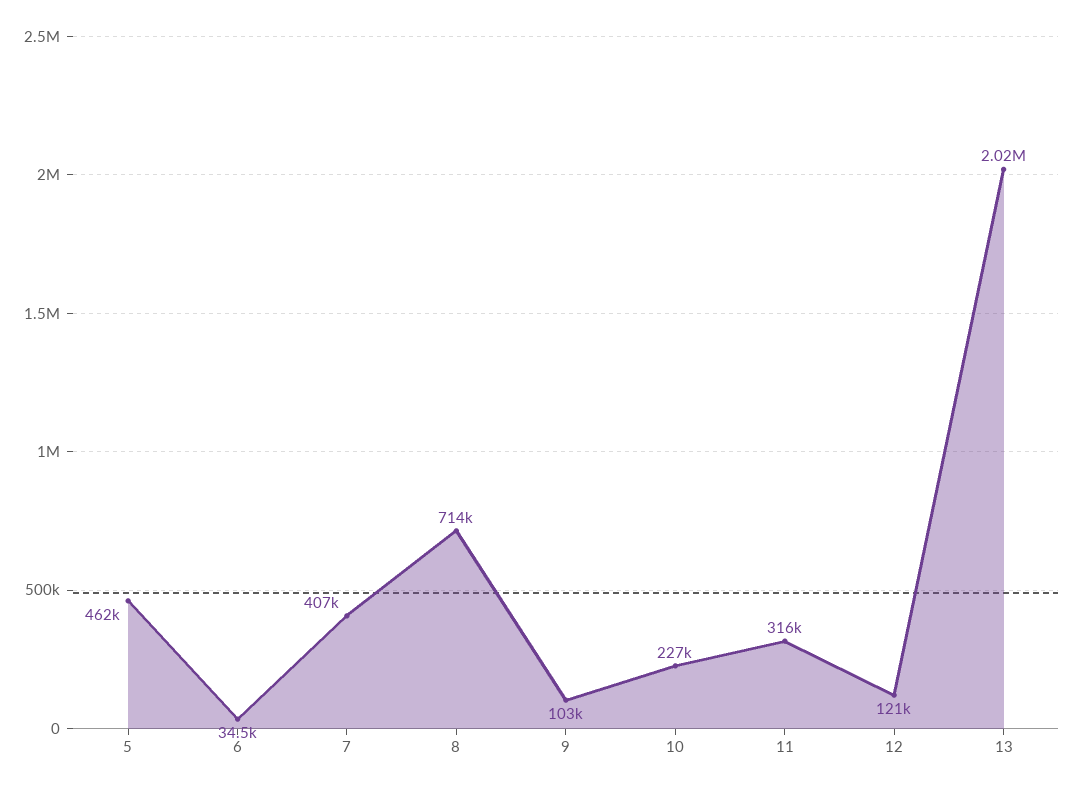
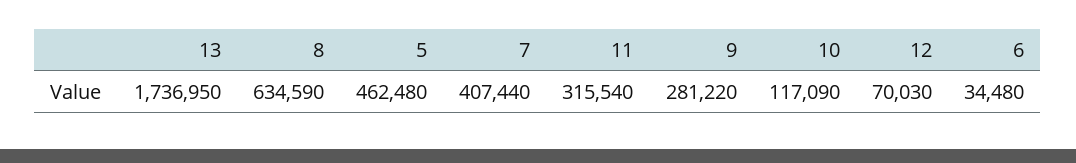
8: 714000 -> 634590
9: 103000 -> 281220
10: 227000 -> 117090
12: 121000 -> 70030
13: 2020000 -> 1736950

